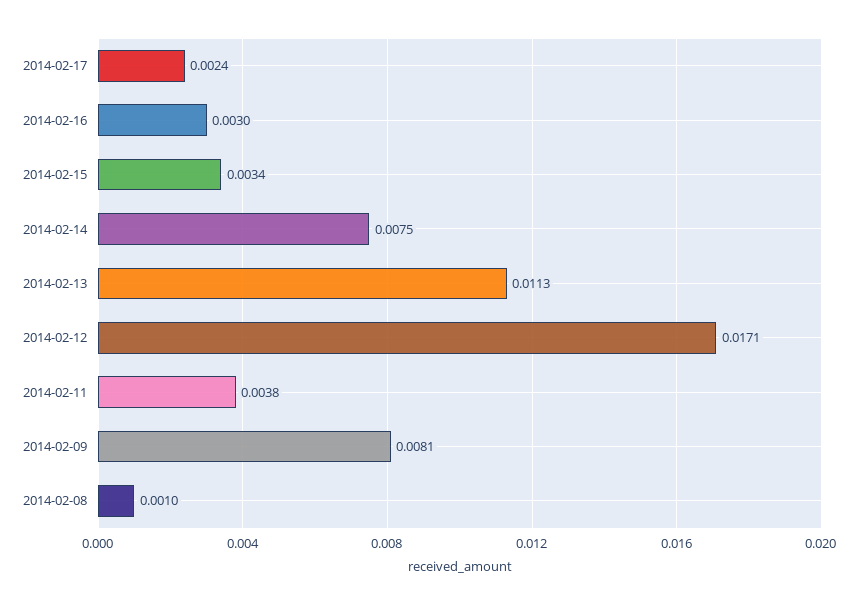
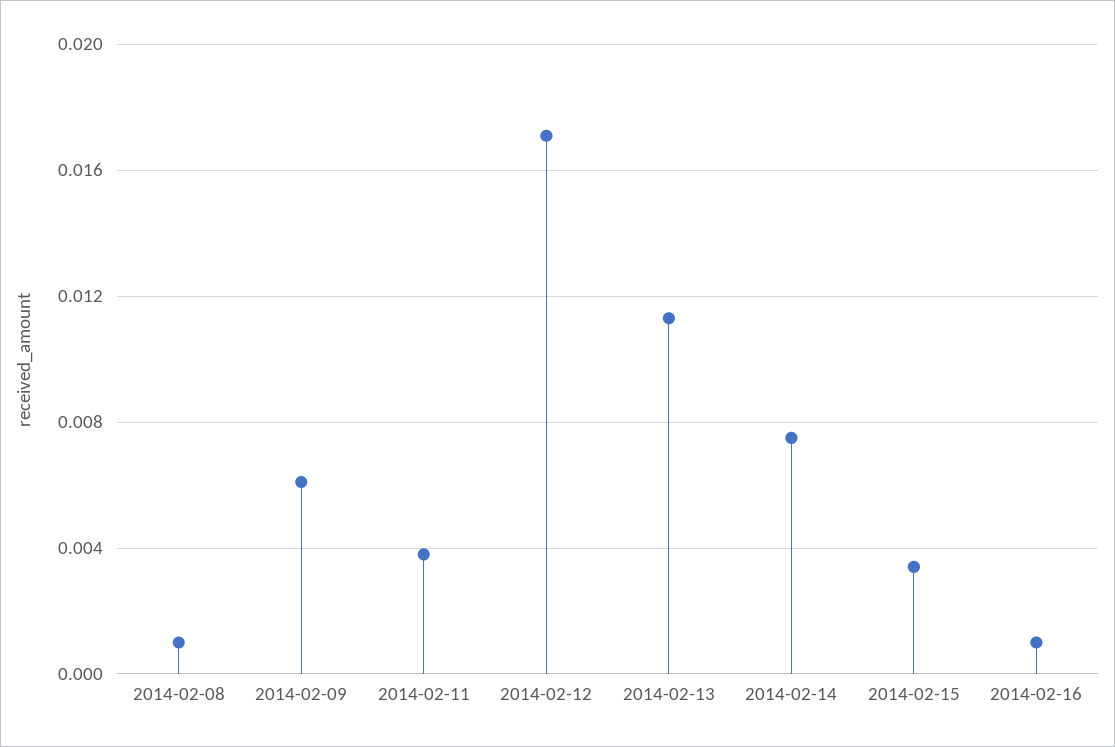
2014-02-17: 0.0024 -> none
2014-02-16: 0.003 -> 0.001
2014-02-09: 0.0081 -> 0.006

